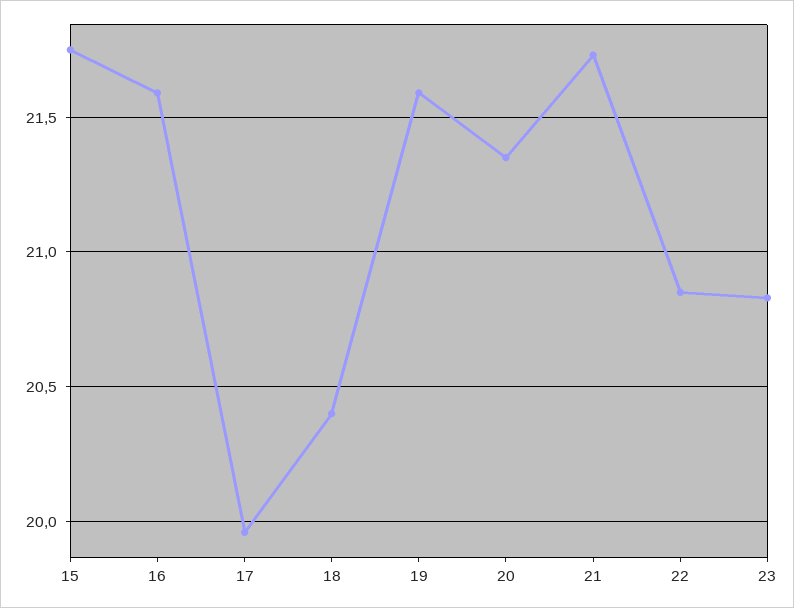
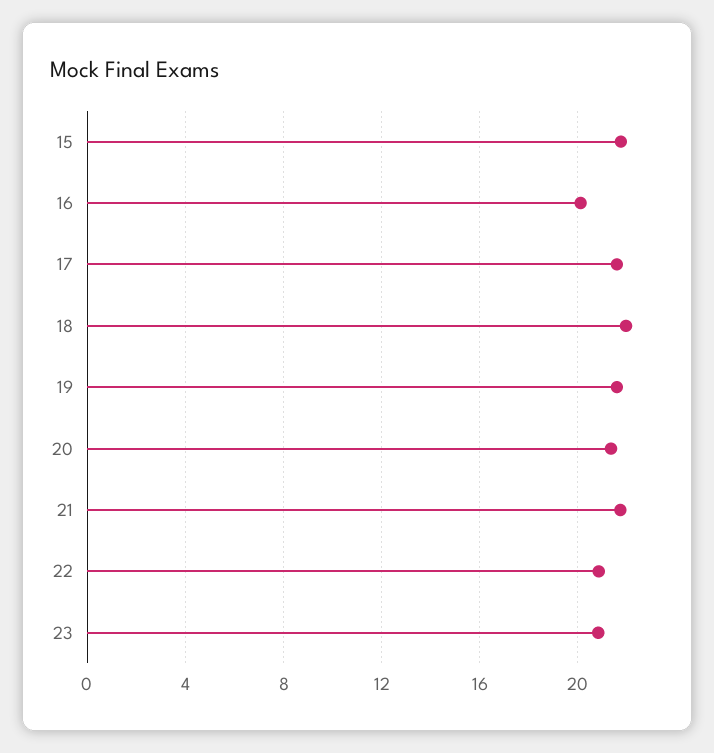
16: 21.6 -> 20
17: 19.95 -> 21.5
18: 20.4 -> 22

